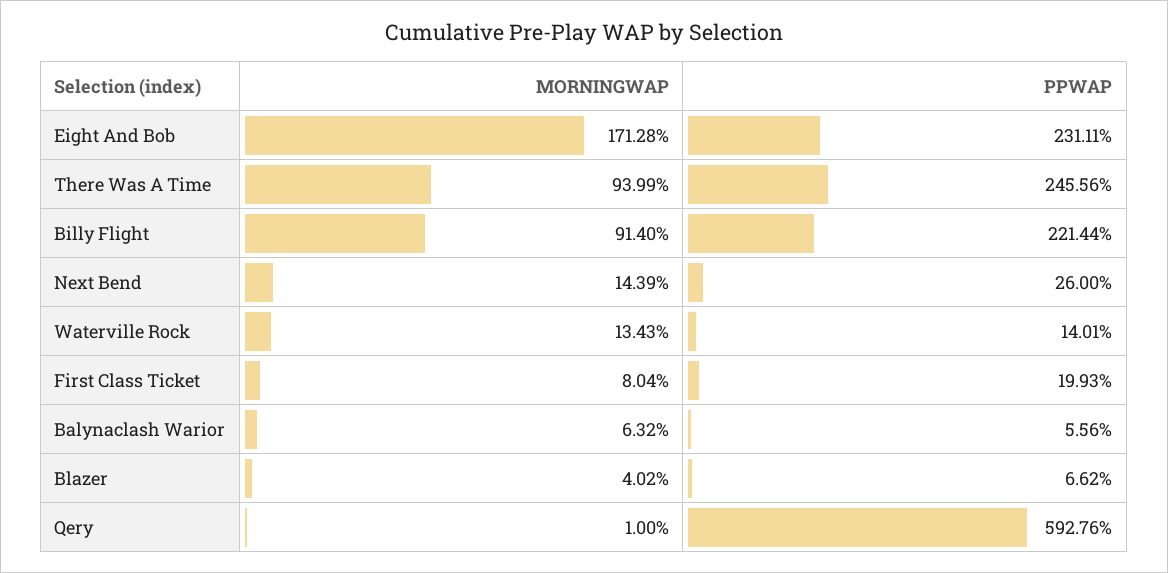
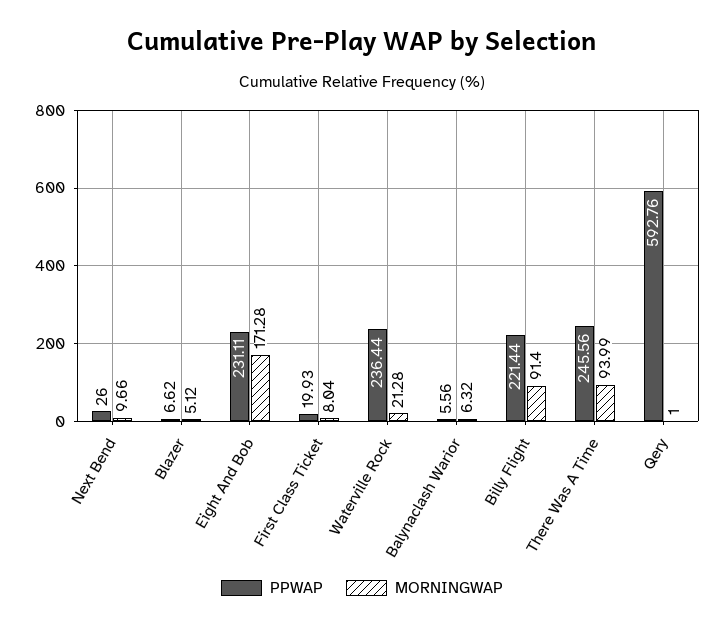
MORNINGWAP, Next Bend: 14.39 -> 9.66
MORNINGWAP, Waterville Rock: 13.43 -> 21.28
PPWAP, Waterville Rock: 14.01 -> 236.44
MORNINGWAP, Blazer: 4.02 -> 5.12

